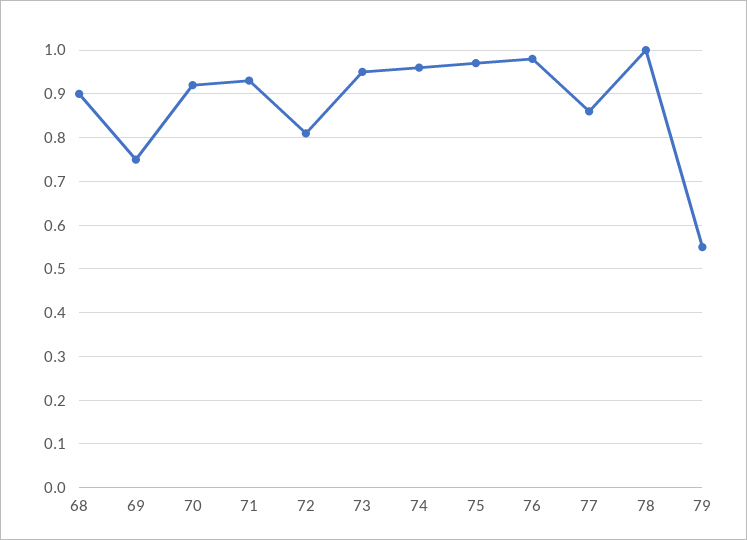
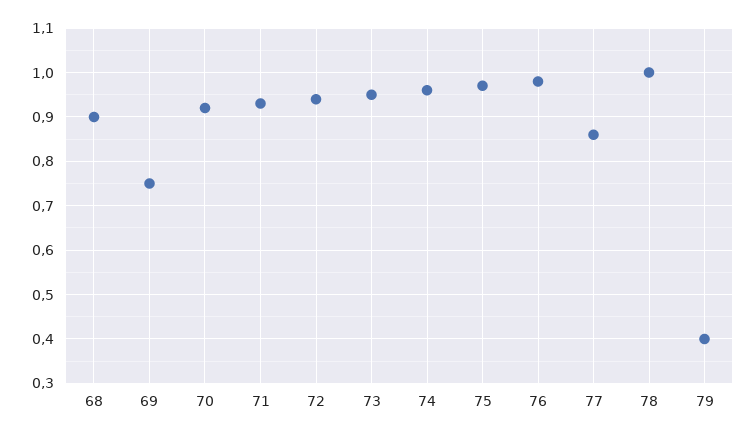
72: 0.8 -> 0.95
79: 0.55 -> 0.4

